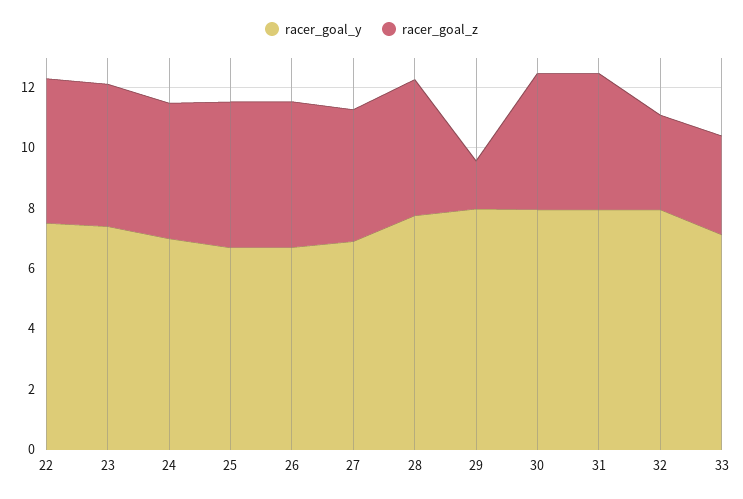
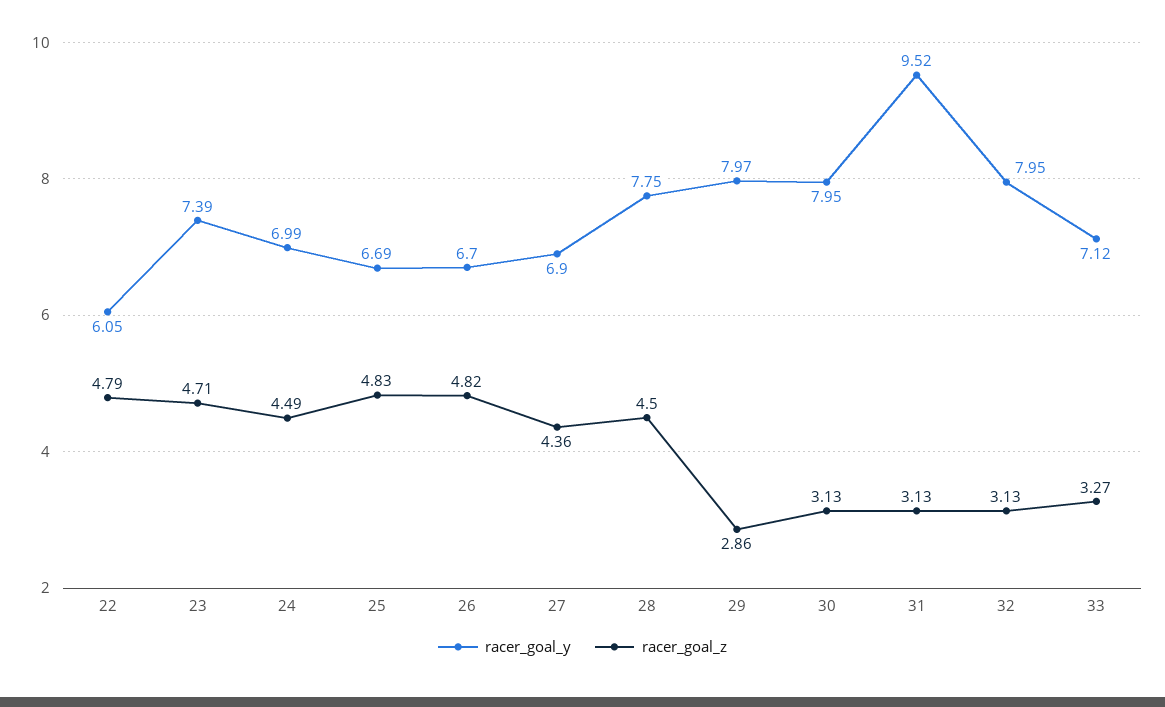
racer_goal_y, 22: 7.5 -> 6.05
racer_goal_z, 29: 1.5 -> 2.86
racer_goal_z, 30: 4.5 -> 3.13
racer_goal_y, 31: 8 -> 9.52
racer_goal_z, 31: 4.5 -> 3.13

